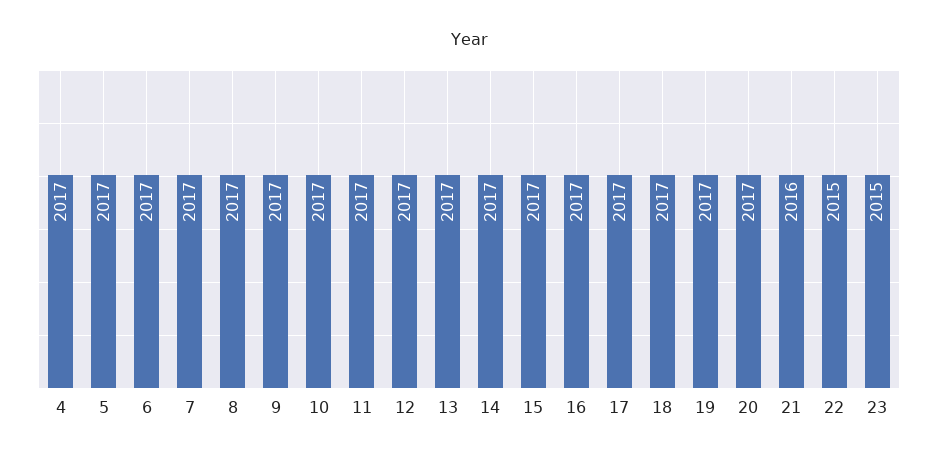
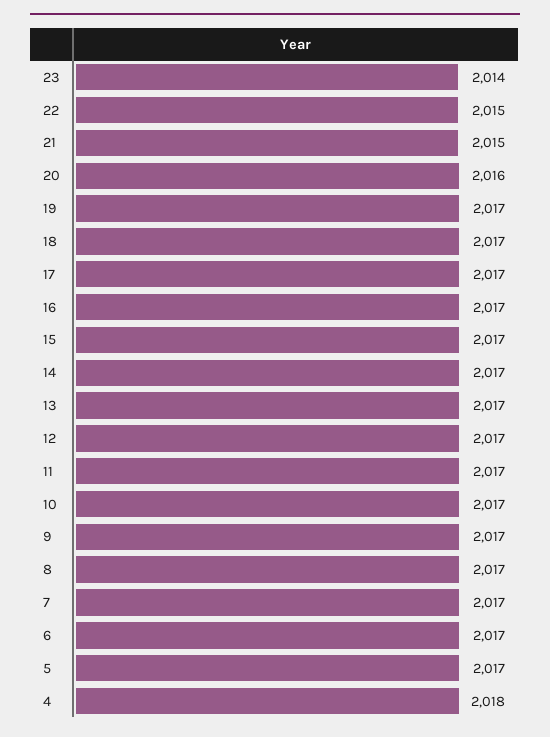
4: 2017 -> 2018
20: 2017 -> 2016
21: 2016 -> 2015
23: 2015 -> 2014

